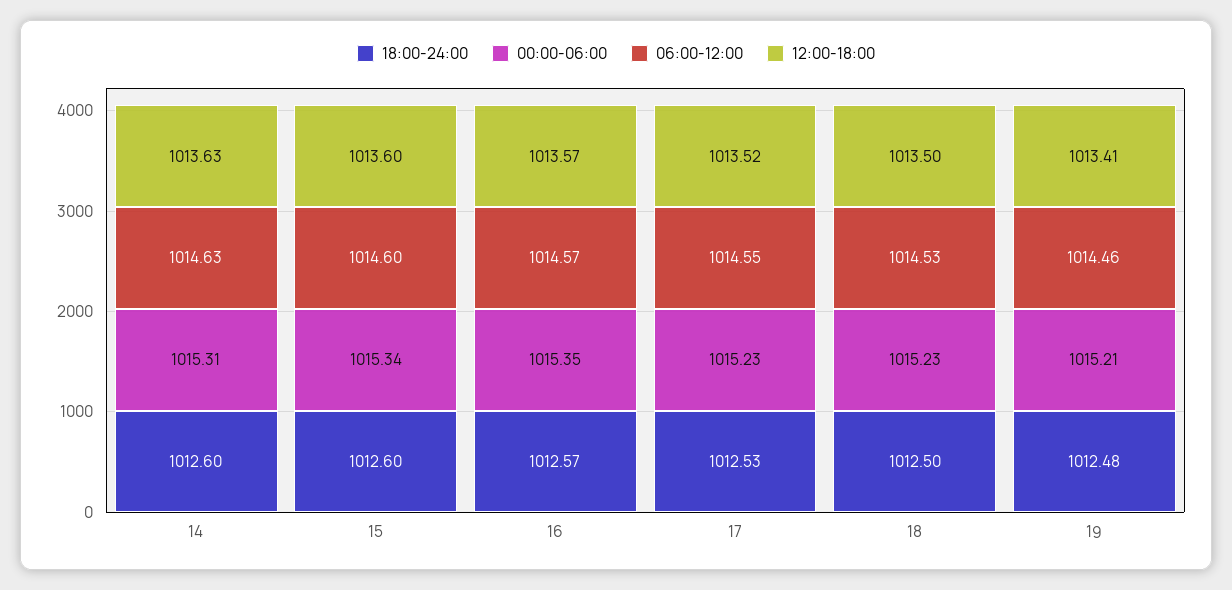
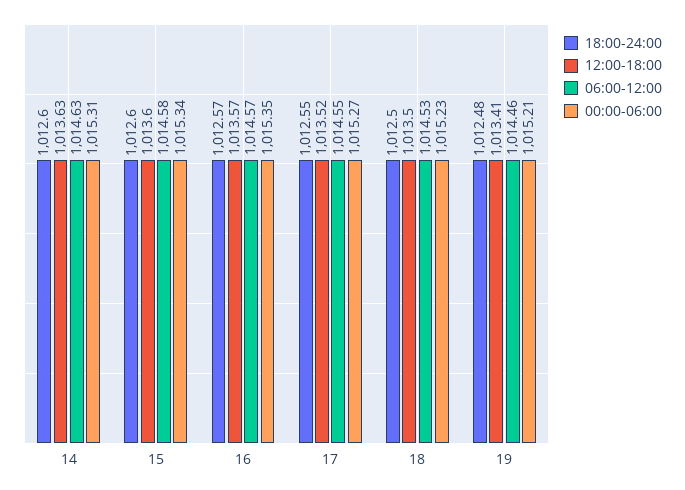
06:00-12:00, 15: 1014.6 -> 1014.58
18:00-24:00, 17: 1012.53 -> 1012.55
00:00-06:00, 17: 1015.23 -> 1015.27

